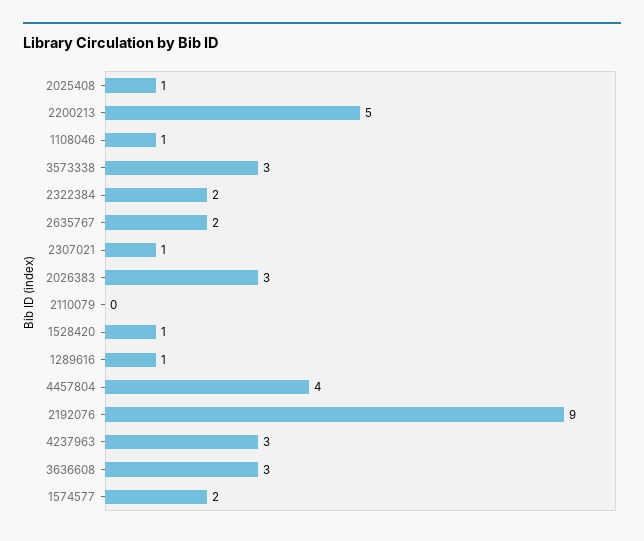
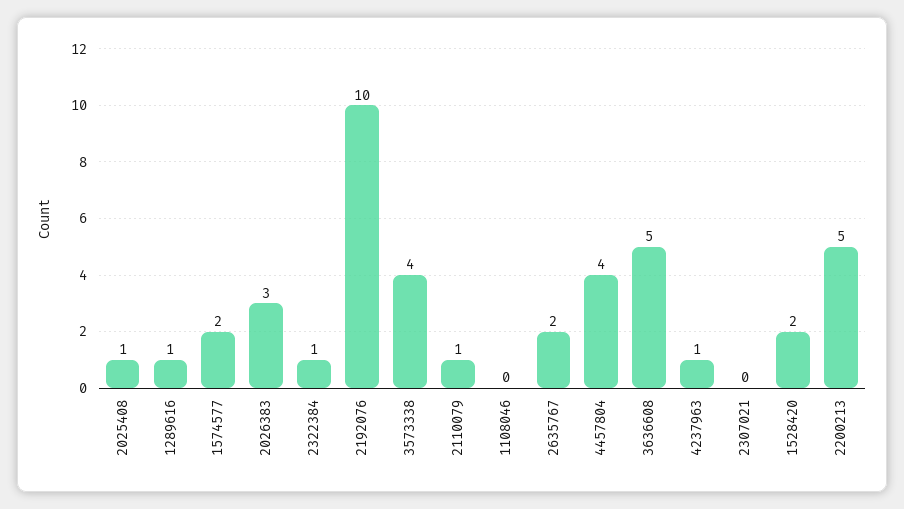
1108046: 1 -> 0
3573338: 3 -> 4
2322384: 2 -> 1
2307021: 1 -> 0
2110079: 0 -> 1
1528420: 1 -> 2
2192076: 9 -> 10
4237963: 3 -> 1
3636608: 3 -> 5

